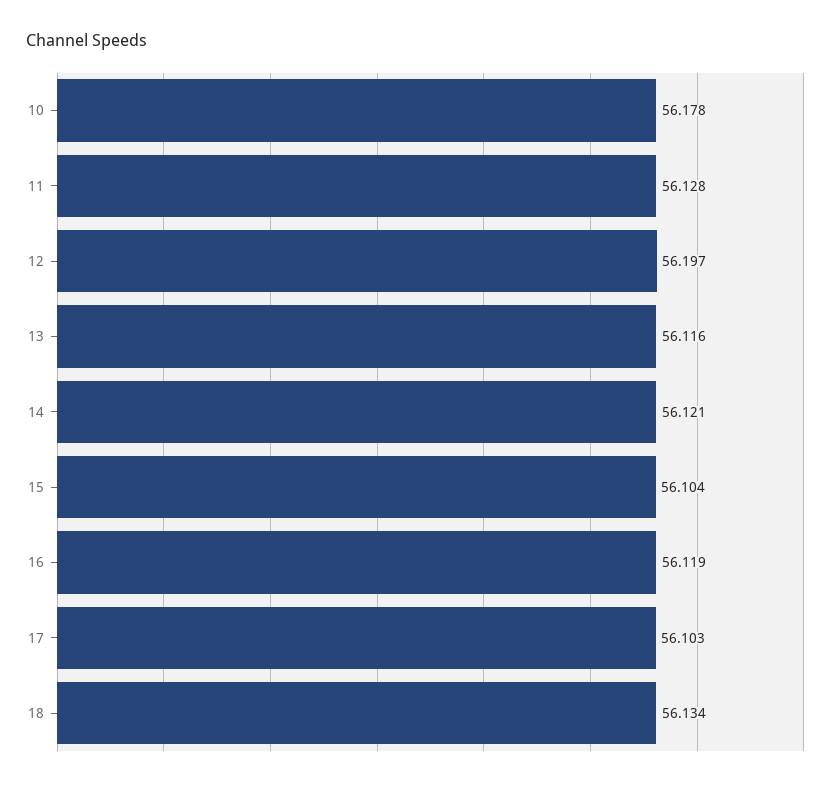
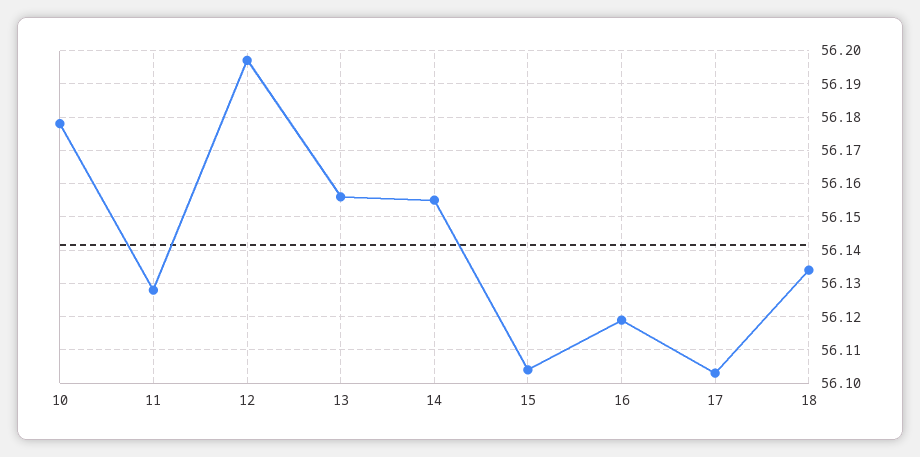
13: 56.116 -> 56.155
14: 56.121 -> 56.155

